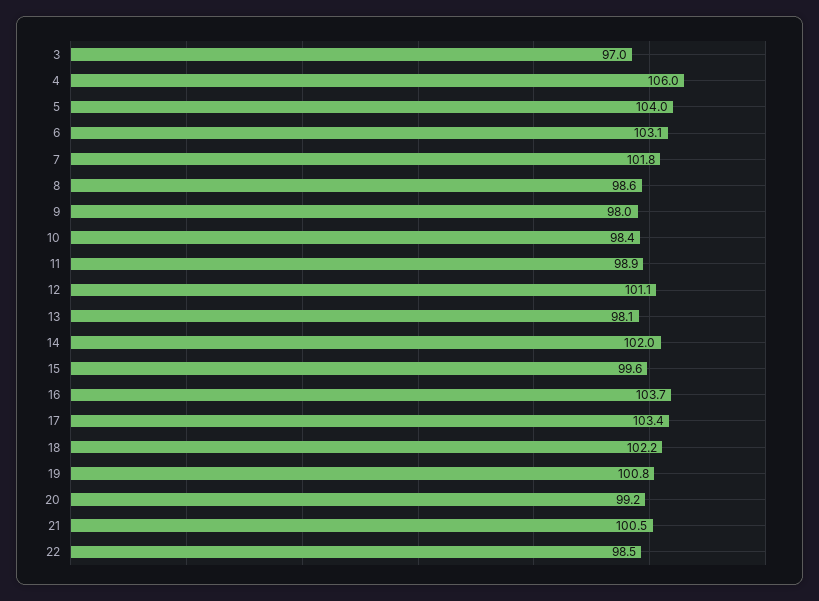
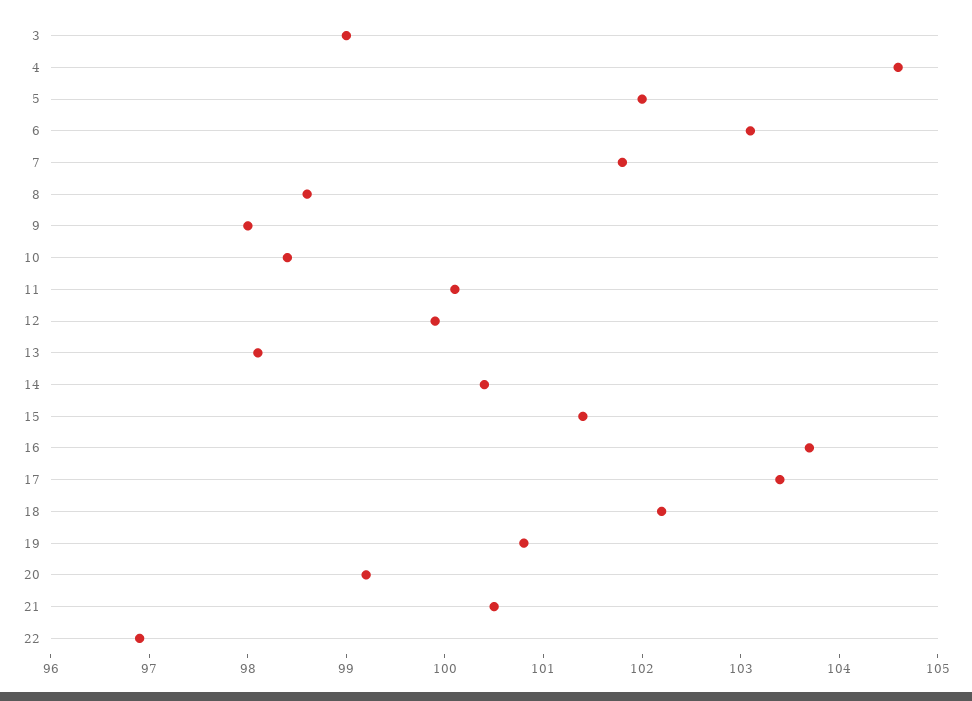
3: 97 -> 99
4: 106 -> 104.6
5: 104 -> 102
11: 98.9 -> 100.1
12: 101.1 -> 99.9
14: 102 -> 100.4
15: 99.6 -> 101.4
22: 98.5 -> 96.9

